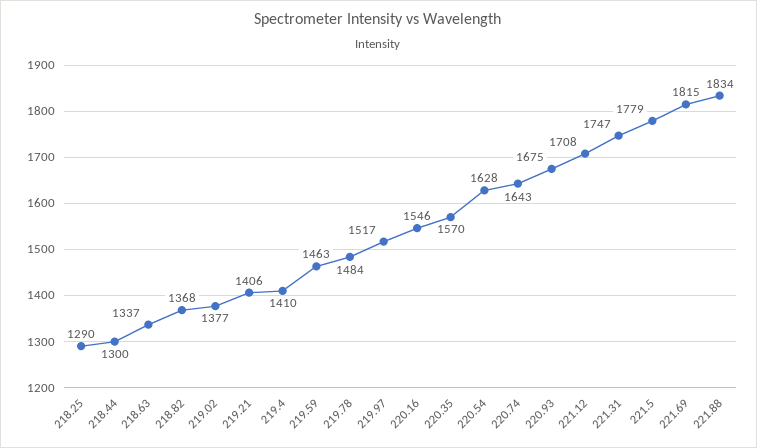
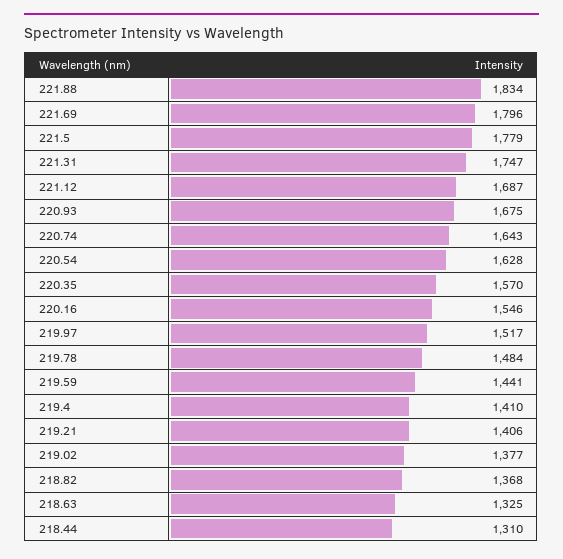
218.25: 1290 -> none
218.44: 1300 -> 1310
218.63: 1337 -> 1325
219.59: 1463 -> 1441
221.12: 1708 -> 1687
221.69: 1815 -> 1796

